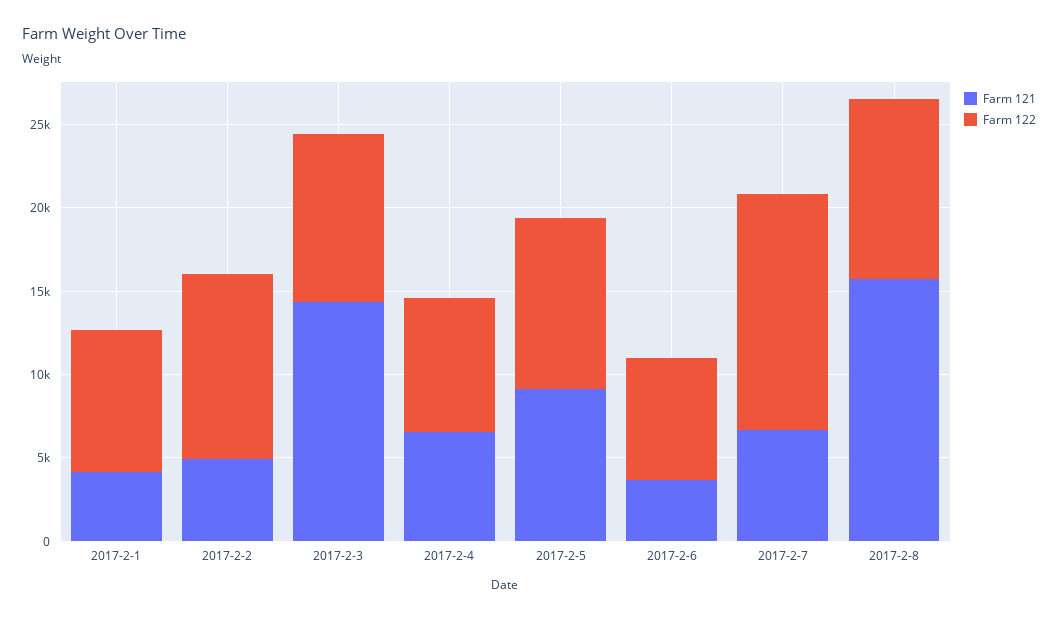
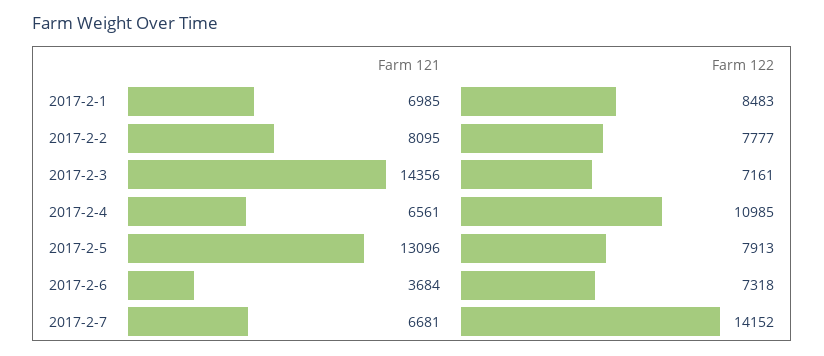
Farm 121, 2017-2-1: 4000 -> 6985
Farm 121, 2017-2-2: 5000 -> 8095
Farm 122, 2017-2-2: 11000 -> 7777
Farm 122, 2017-2-3: 10000 -> 7161
Farm 122, 2017-2-4: 8000 -> 10985
Farm 121, 2017-2-5: 9000 -> 13096
Farm 122, 2017-2-5: 10000 -> 7913
Farm 121, 2017-2-8: 16000 -> none
Farm 122, 2017-2-8: 11000 -> none

